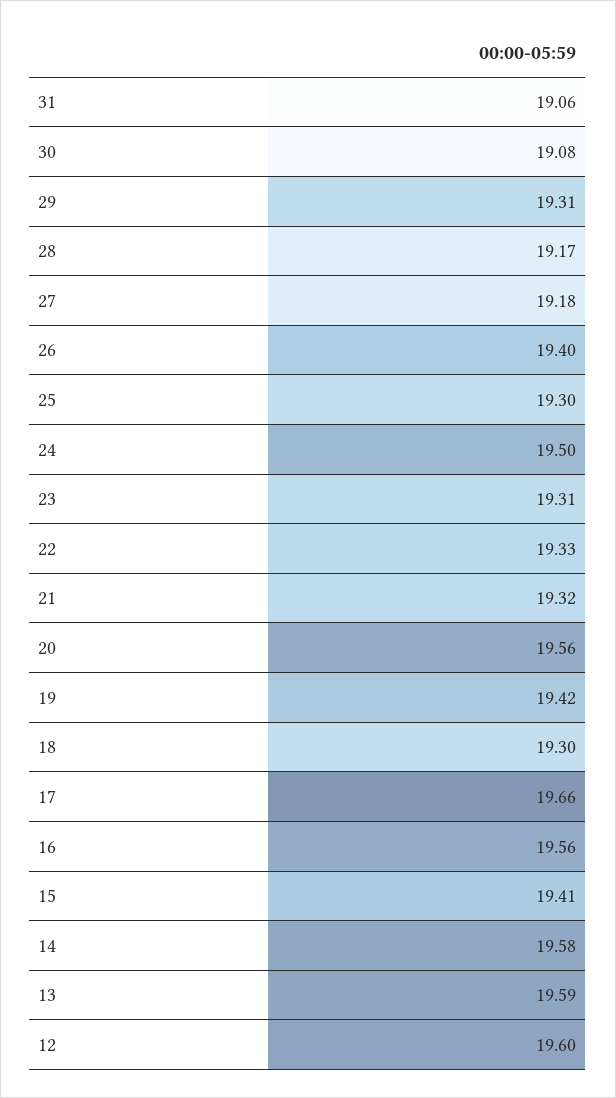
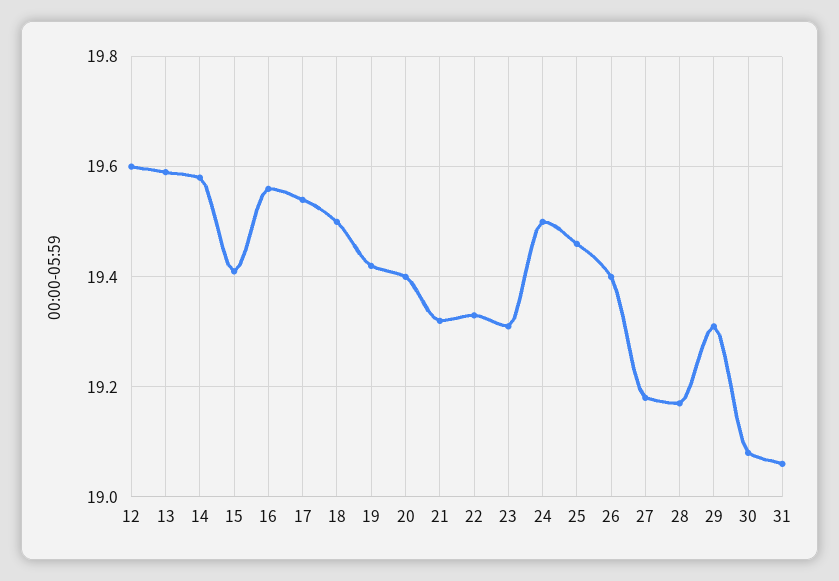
25: 19.3 -> 19.45
20: 19.56 -> 19.4
18: 19.3 -> 19.5
17: 19.66 -> 19.55

